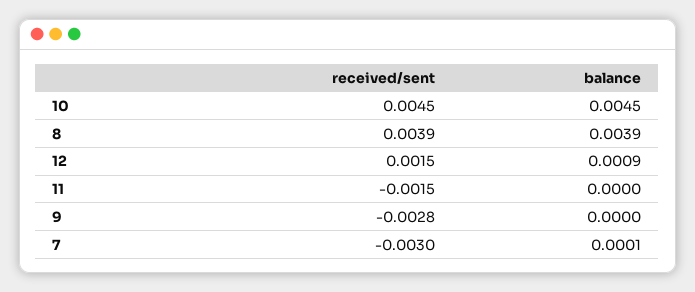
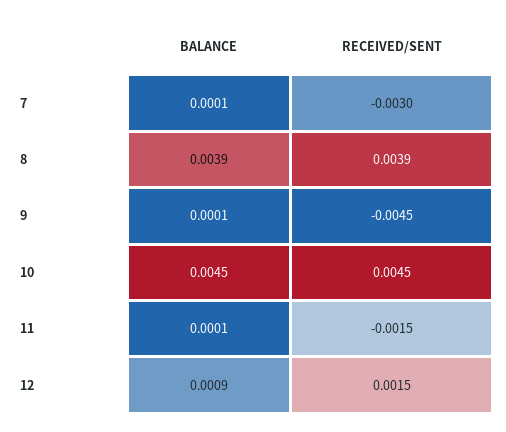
balance, 11: 0 -> 0.0001
received/sent, 9: -0.0028 -> -0.0045
balance, 9: 0 -> 0.0001

